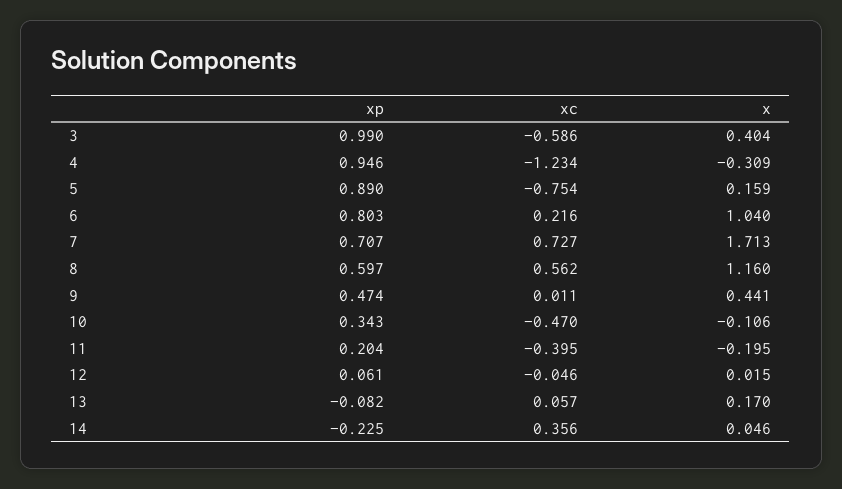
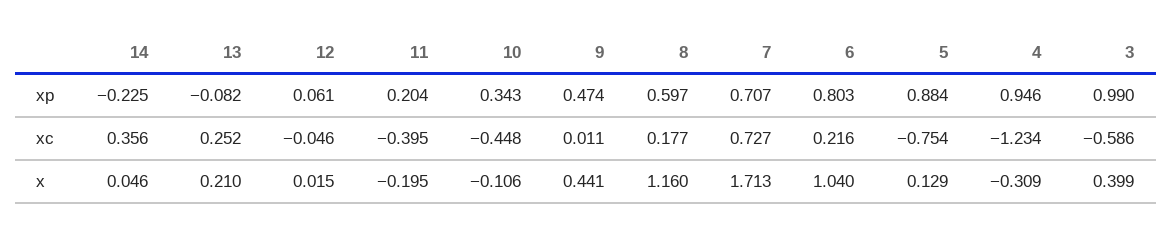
x, 3: 0.404 -> 0.399
xp, 5: 0.89 -> 0.884
x, 5: 0.159 -> 0.129
xc, 8: 0.562 -> 0.177
xc, 10: -0.47 -> -0.448
xc, 13: 0.057 -> 0.252
x, 13: 0.17 -> 0.21

